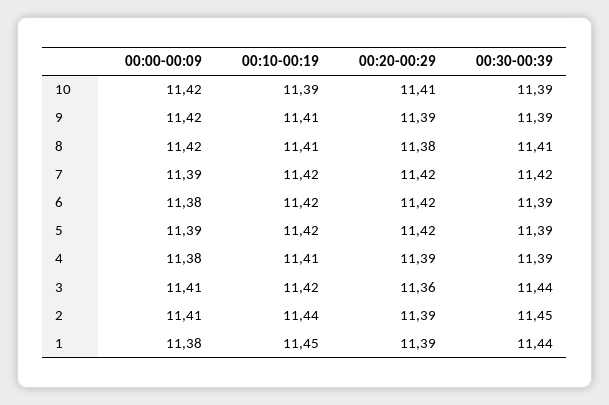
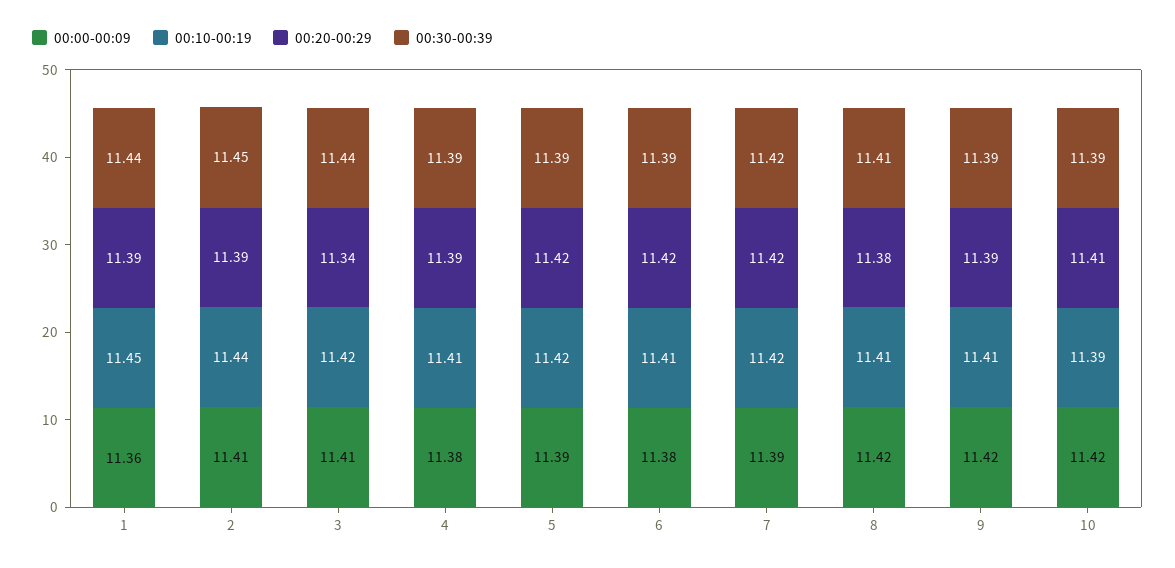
00:10-00:19, 6: 11.42 -> 11.41
00:20-00:29, 3: 11.36 -> 11.34
00:00-00:09, 1: 11.38 -> 11.36

